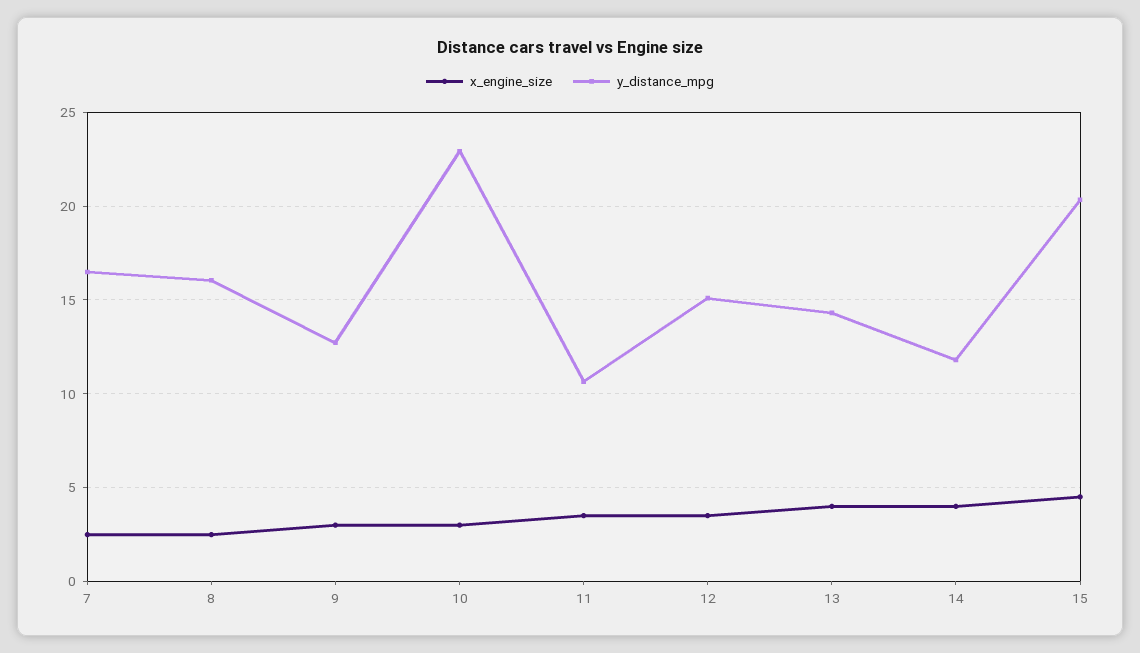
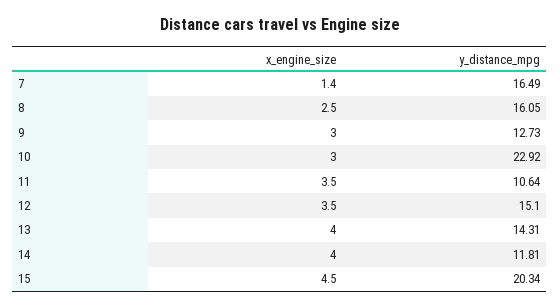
x_engine_size, 7: 2.5 -> 1.4

